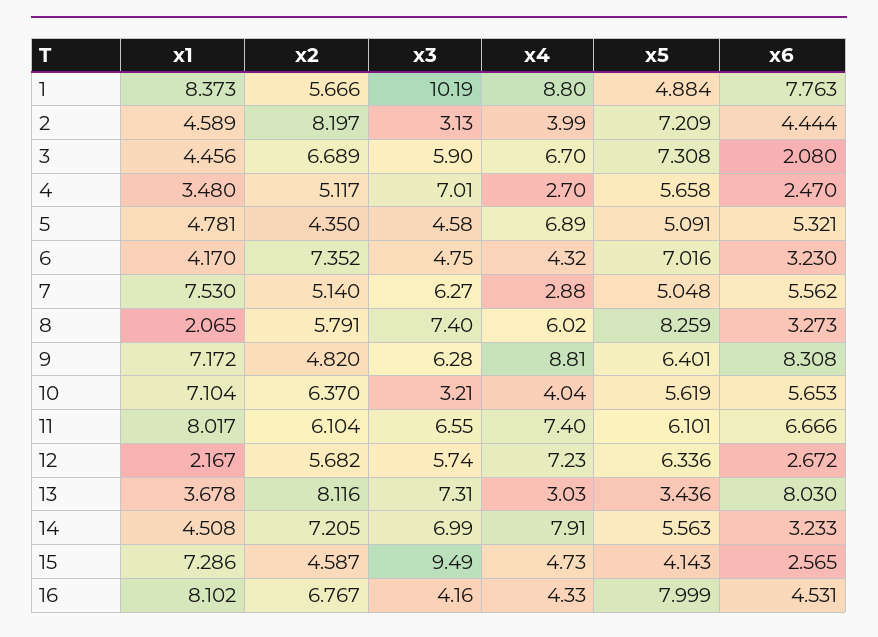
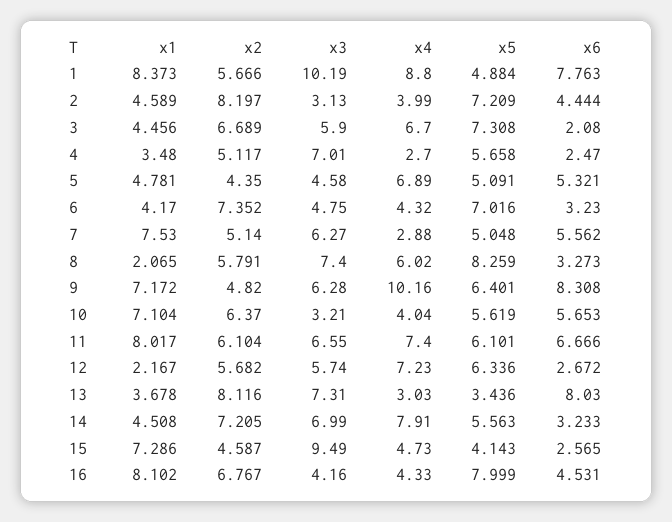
x4, 9: 8.81 -> 10.16

